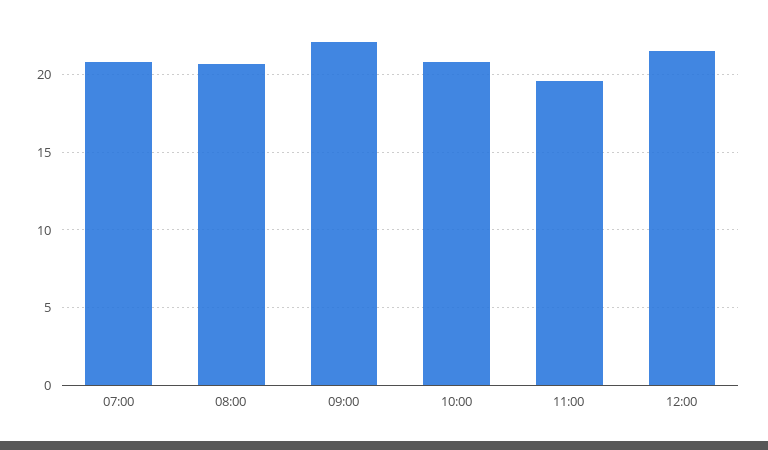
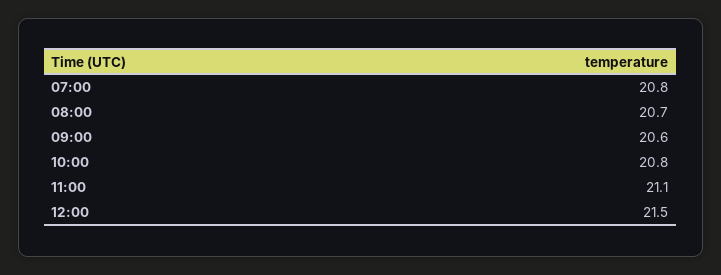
09:00: 22 -> 20.6
11:00: 19.5 -> 21.1

